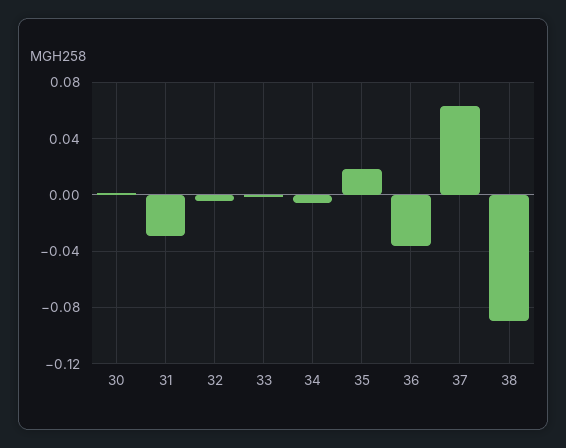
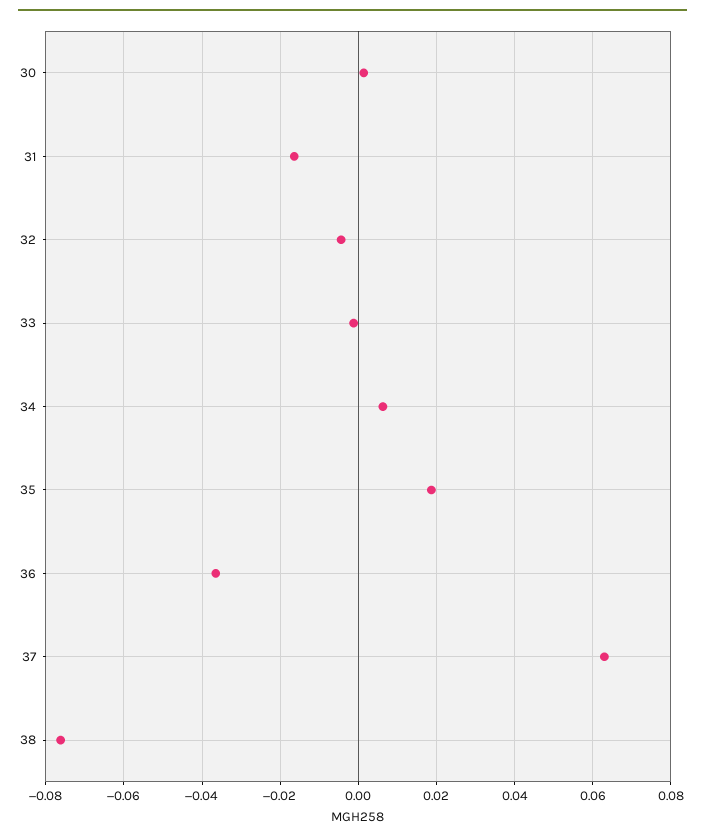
31: -0.03 -> -0.016
34: -0.005 -> 0.006
38: -0.09 -> -0.076

